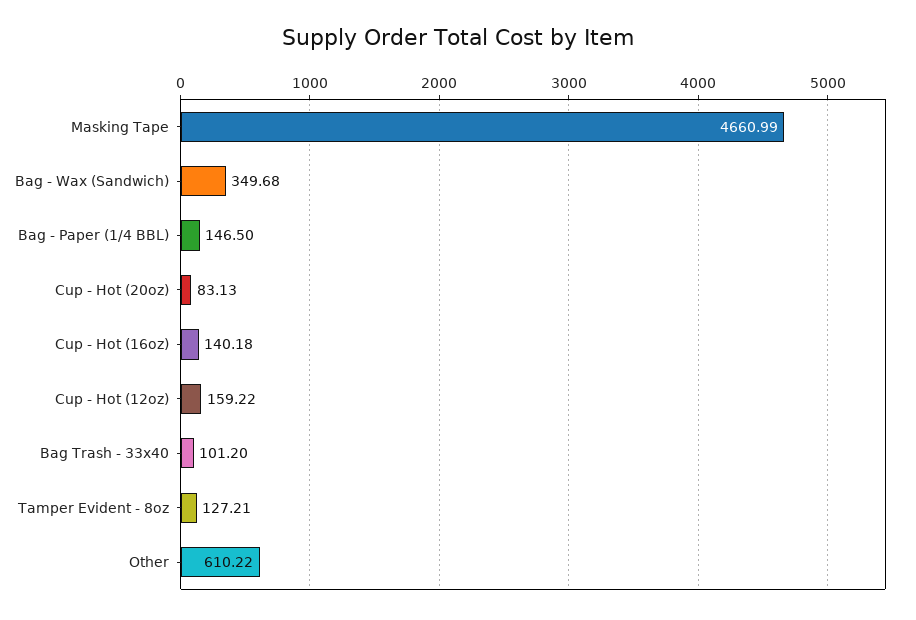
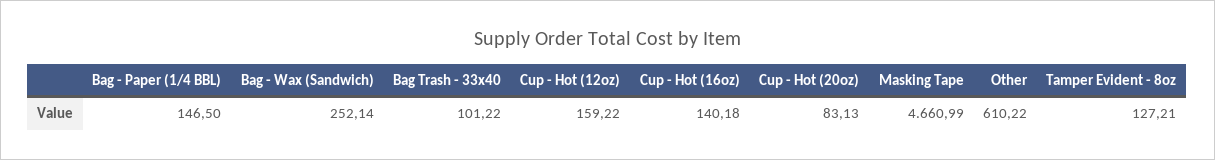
Bag - Wax (Sandwich): 349.68 -> 252.14
Bag Trash - 33x40: 101.2 -> 101.22

